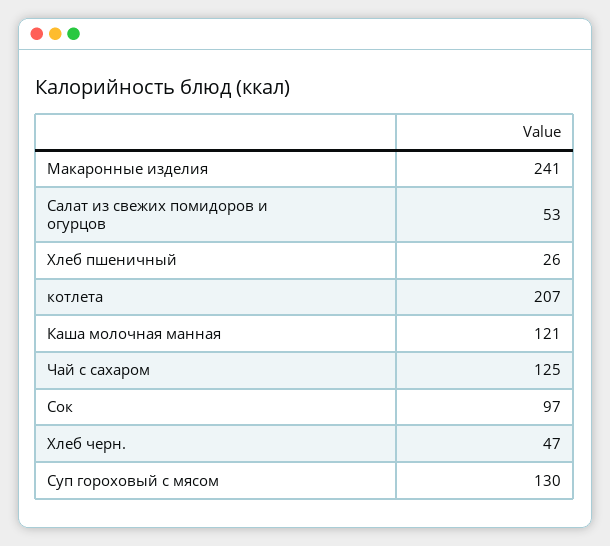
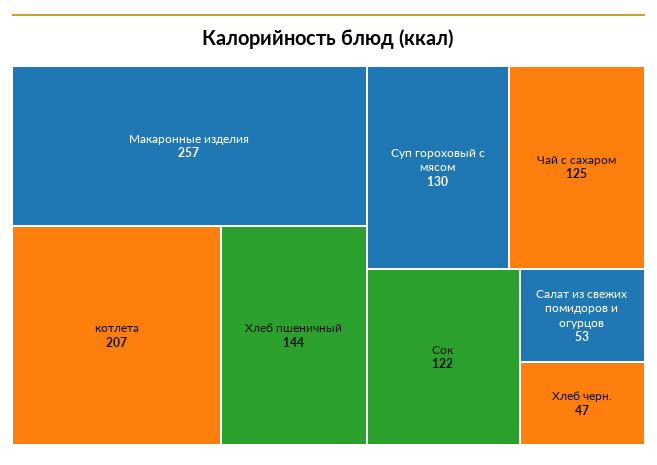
Макаронные изделия: 241 -> 257
Хлеб пшеничный: 26 -> 144
Каша молочная манная: 121 -> none
Сок: 97 -> 122

